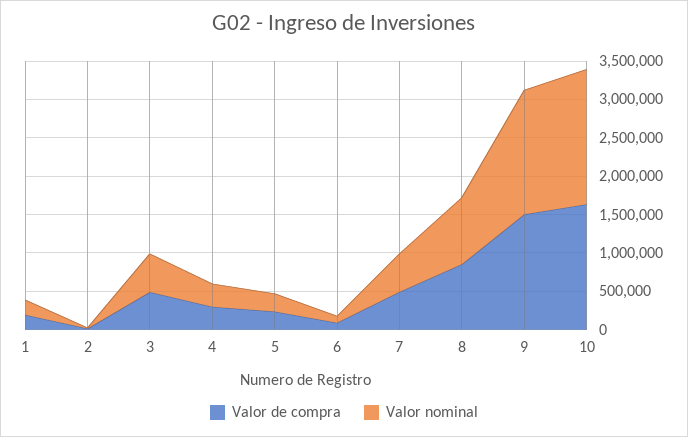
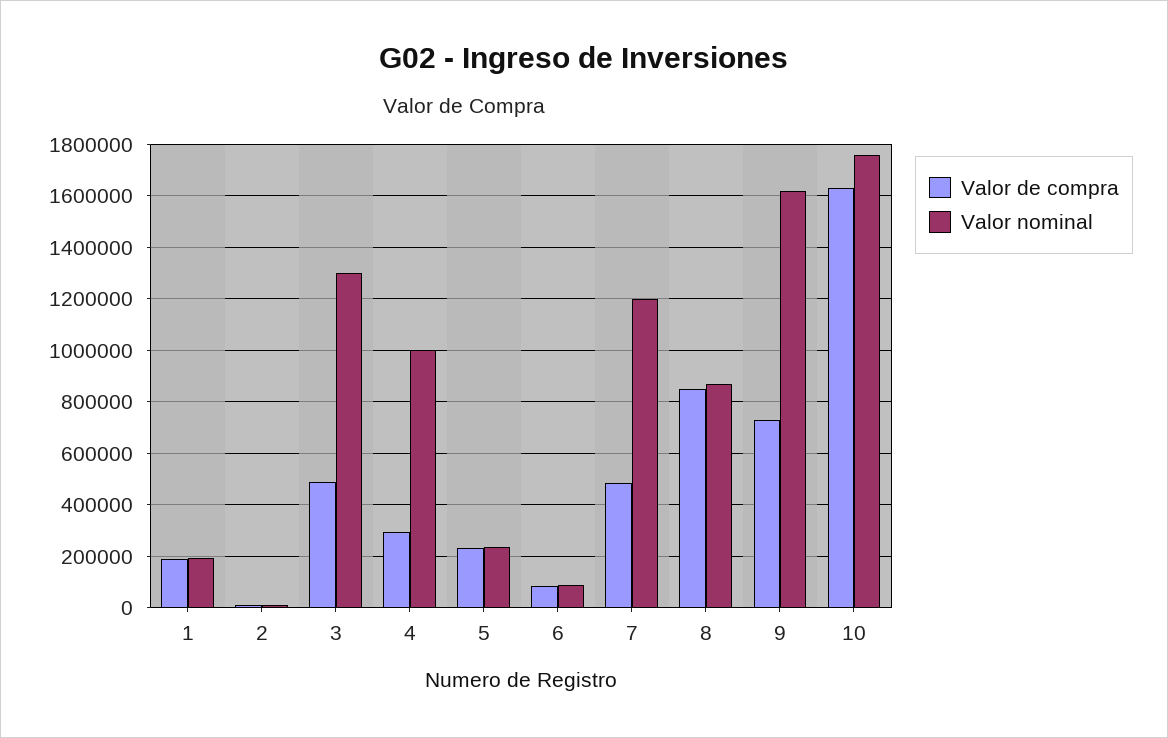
Valor nominal, 3: 500000 -> 1300000
Valor nominal, 4: 250000 -> 1000000
Valor nominal, 7: 500000 -> 1200000
Valor de compra, 9: 1500000 -> 725000

